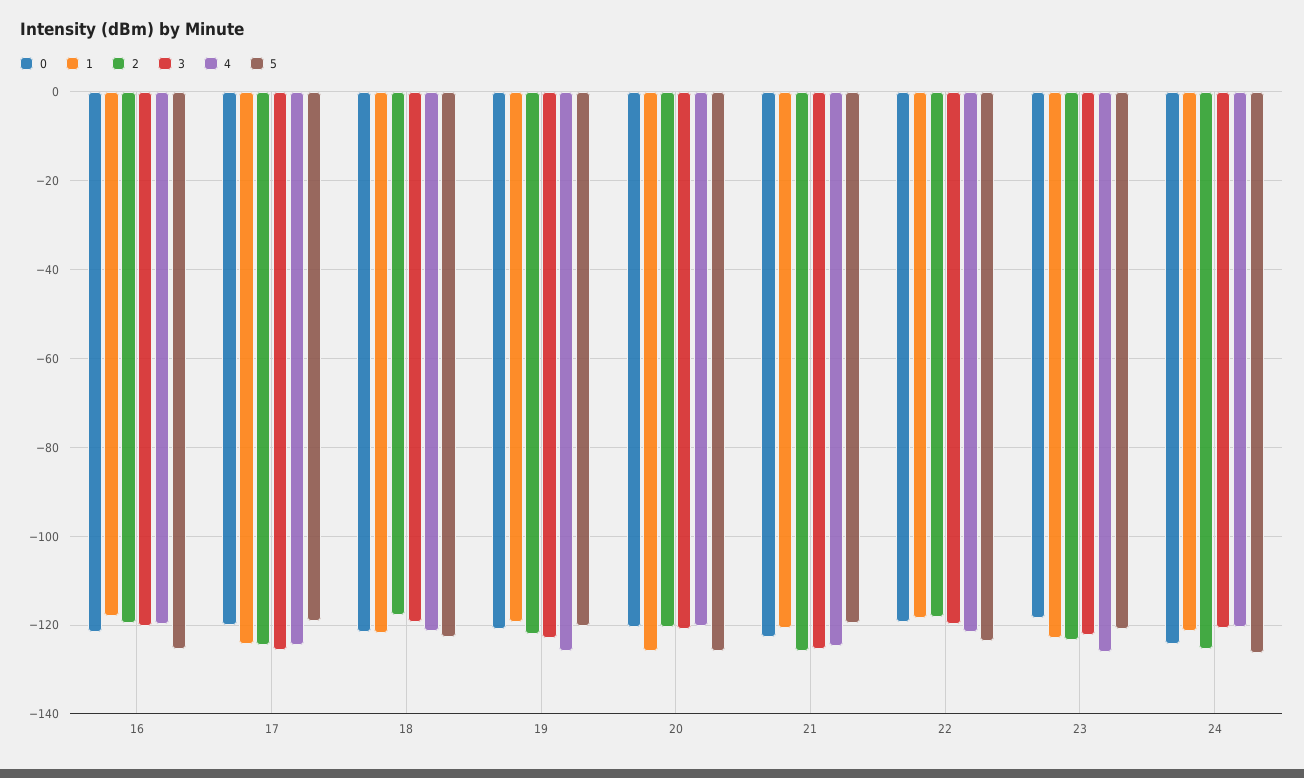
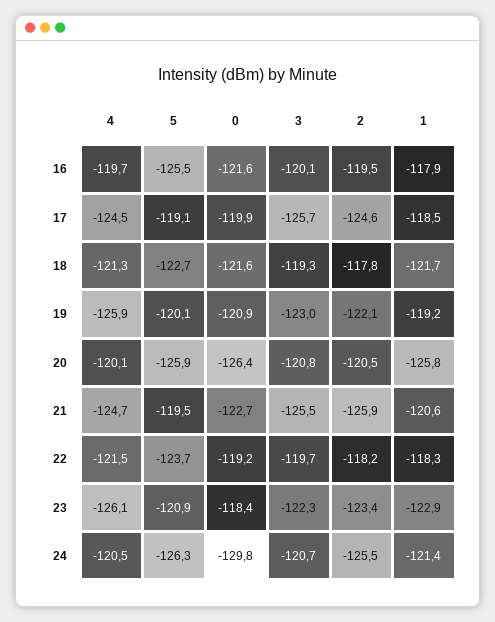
1, 17: -124 -> -118.5
0, 20: -120 -> -126.4
0, 24: -124 -> -129.8

